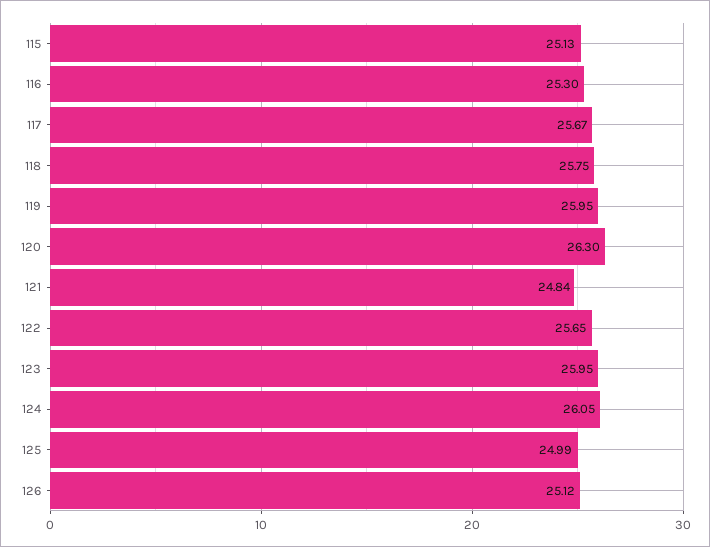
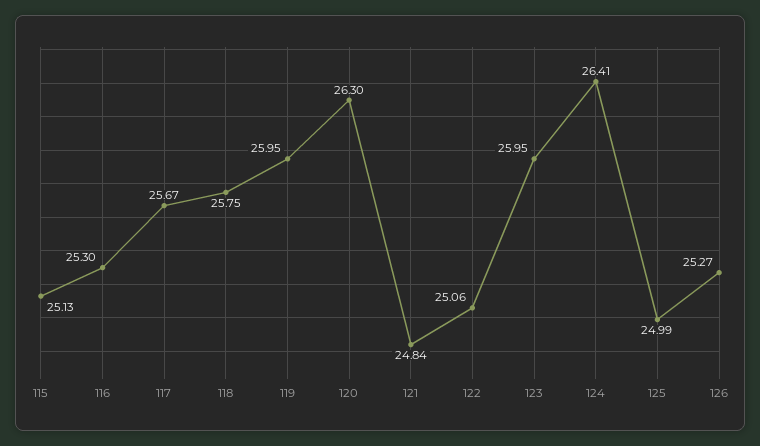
122: 25.65 -> 25.06
124: 26.05 -> 26.41
126: 25.12 -> 25.27

